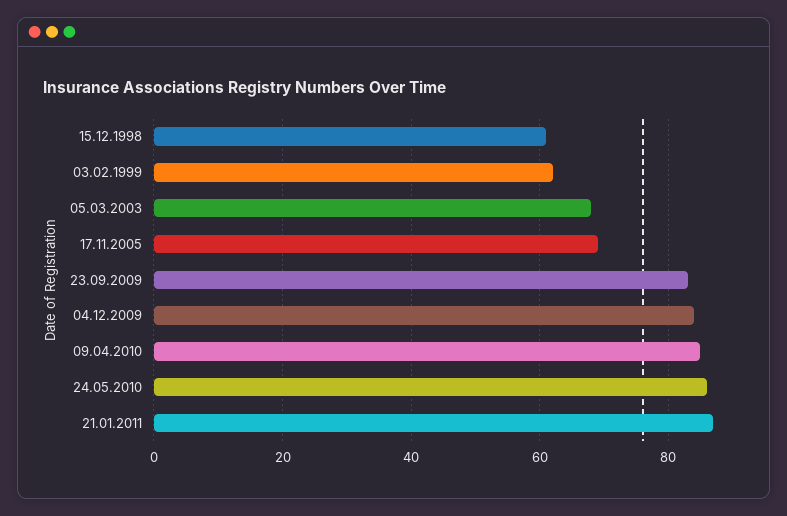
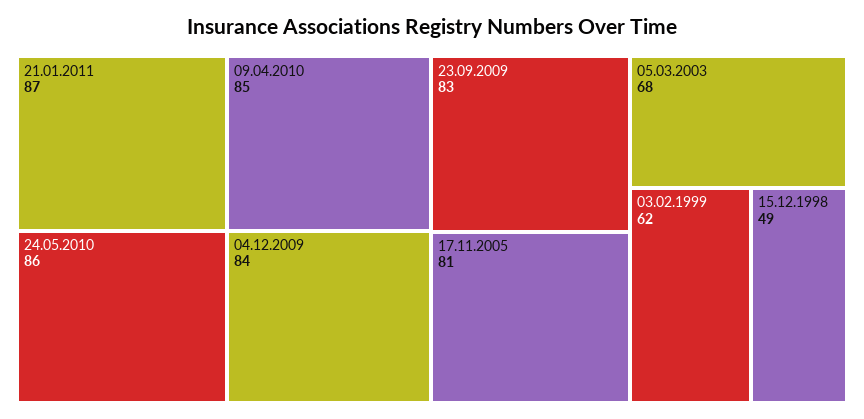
15.12.1998: 60 -> 49
17.11.2005: 70 -> 81

